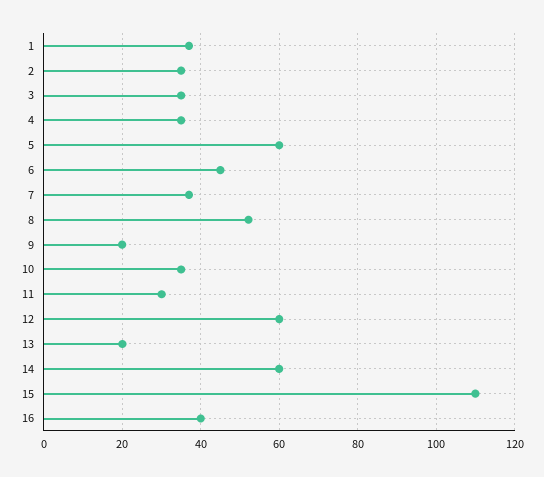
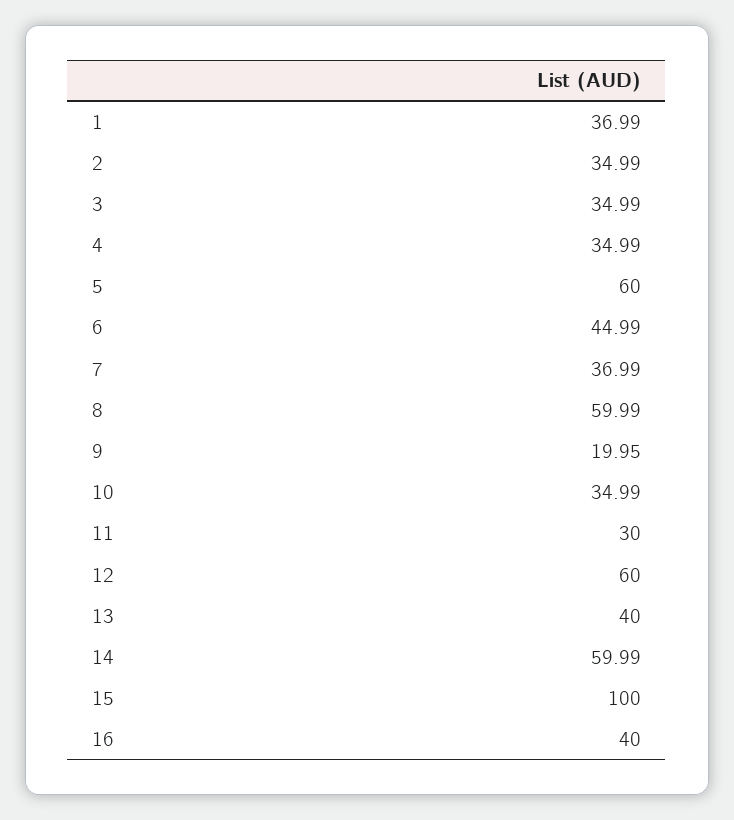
8: 52 -> 59.99
13: 20 -> 40
15: 110 -> 100

